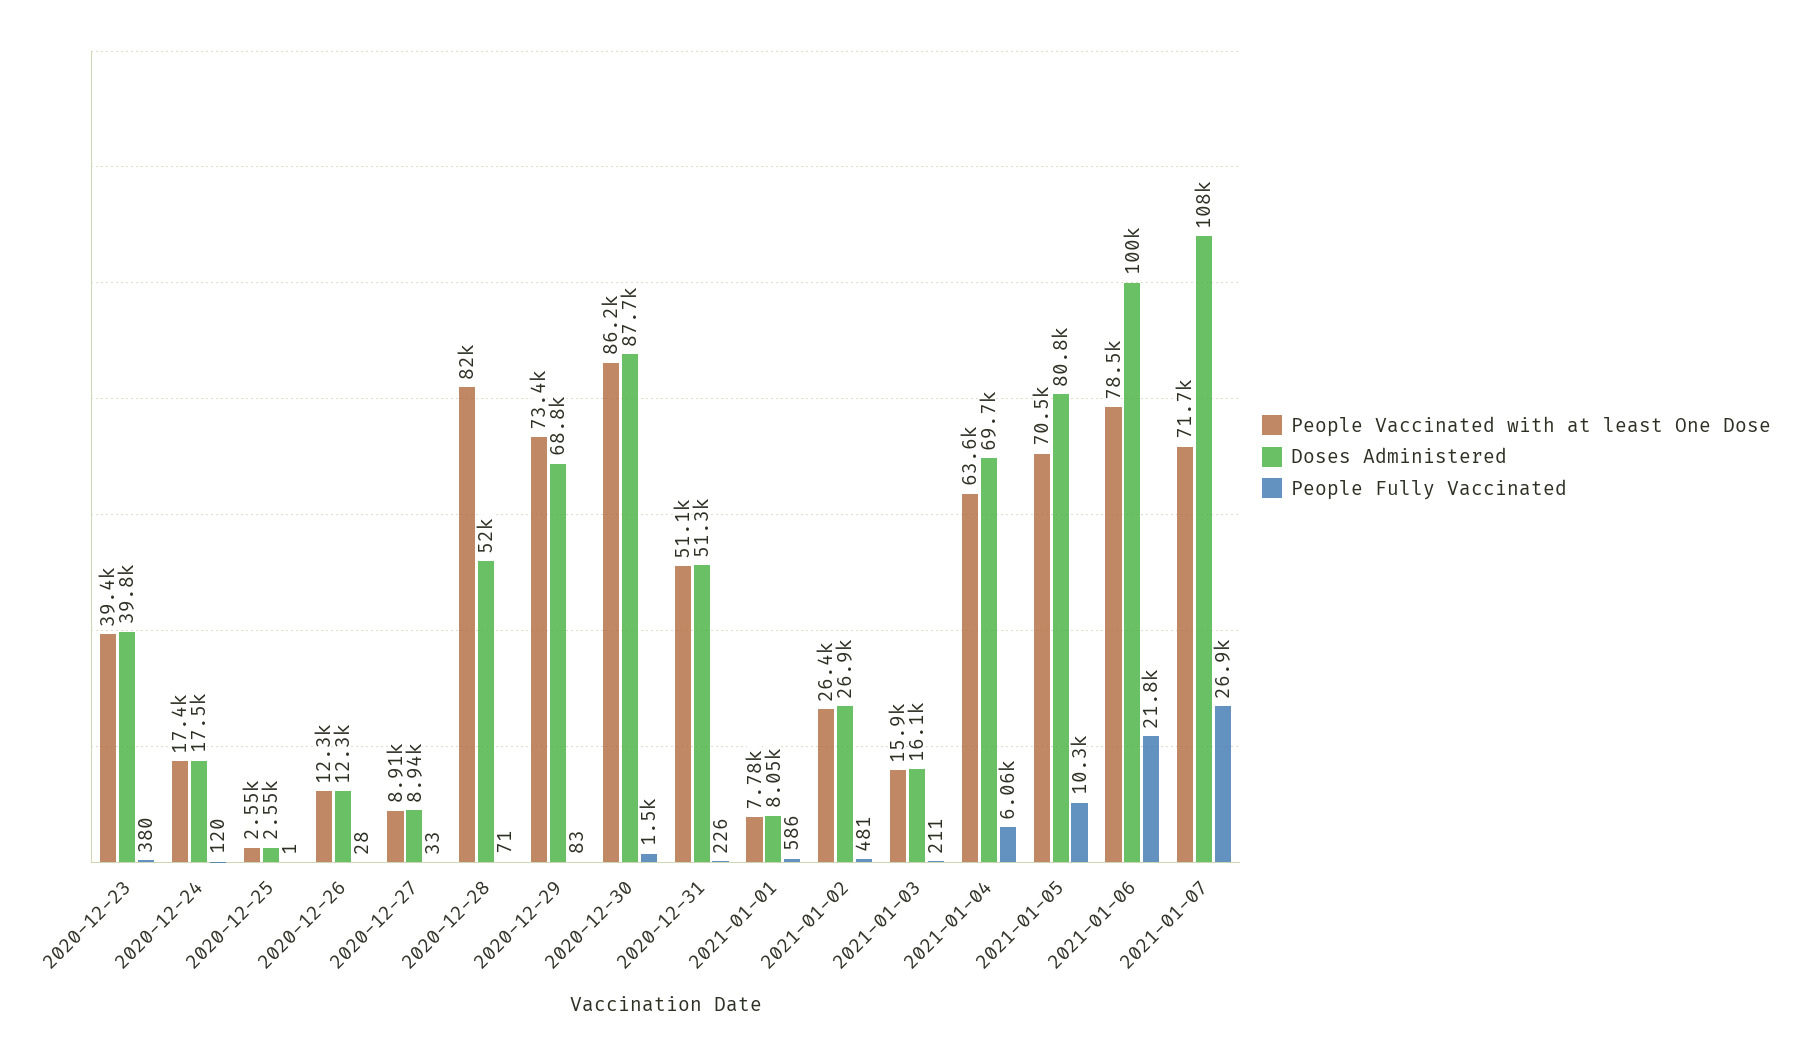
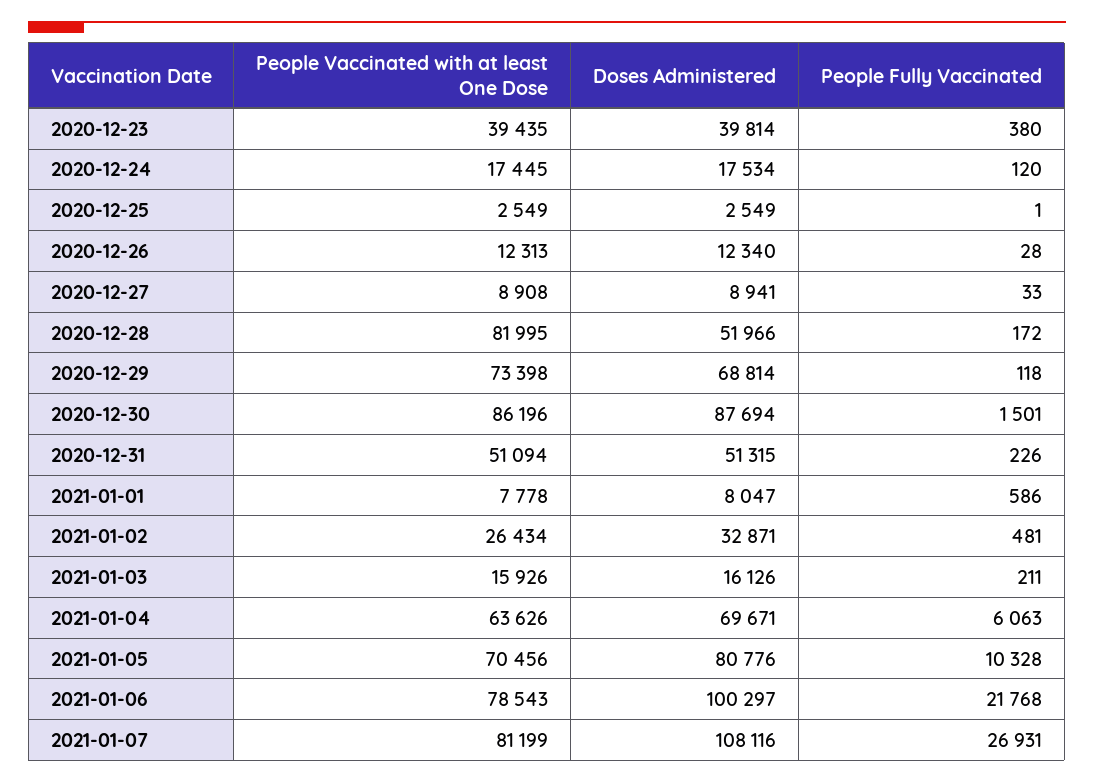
People Fully Vaccinated, 2020-12-28: 71 -> 172
People Fully Vaccinated, 2020-12-29: 83 -> 118
Doses Administered, 2021-01-02: 26900 -> 32871
People Vaccinated with at least One Dose, 2021-01-07: 71700 -> 81199

